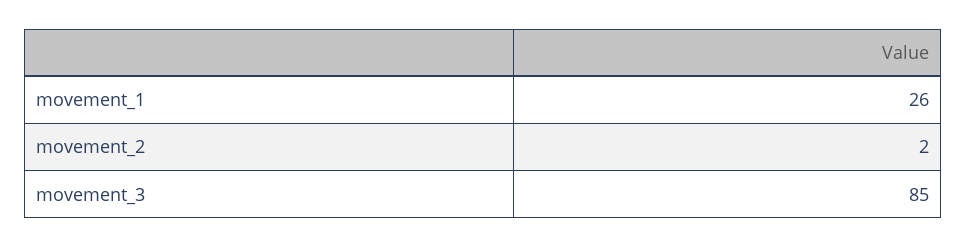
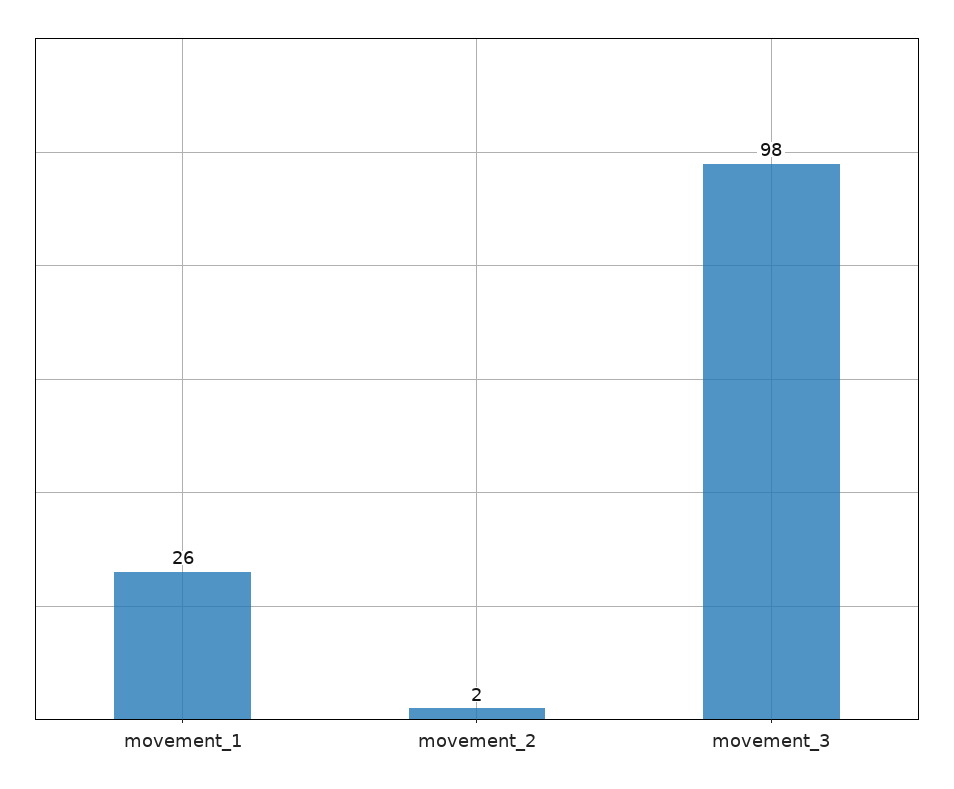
movement_3: 85 -> 98

